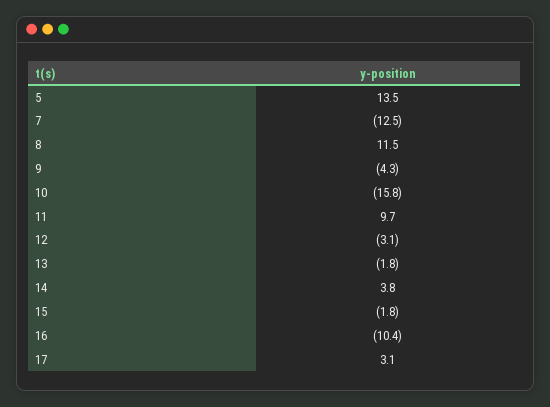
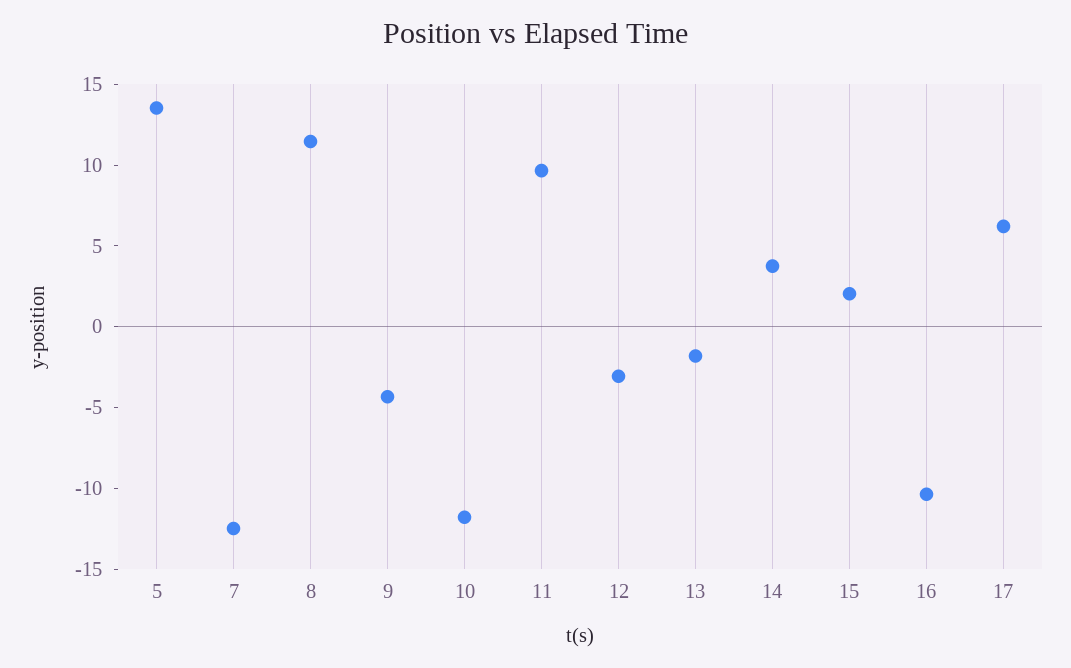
10: -15.8 -> -12
15: -1.8 -> 2
17: 3.1 -> 6

